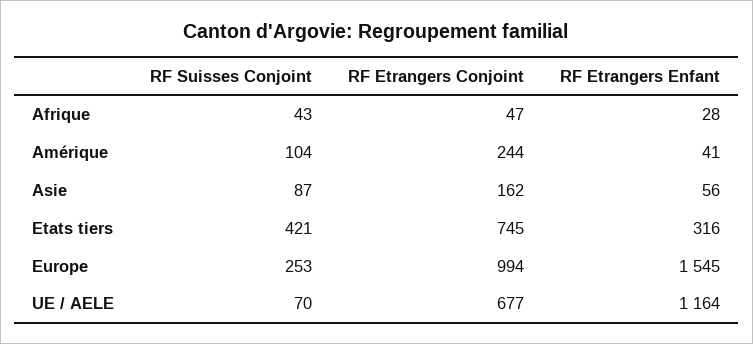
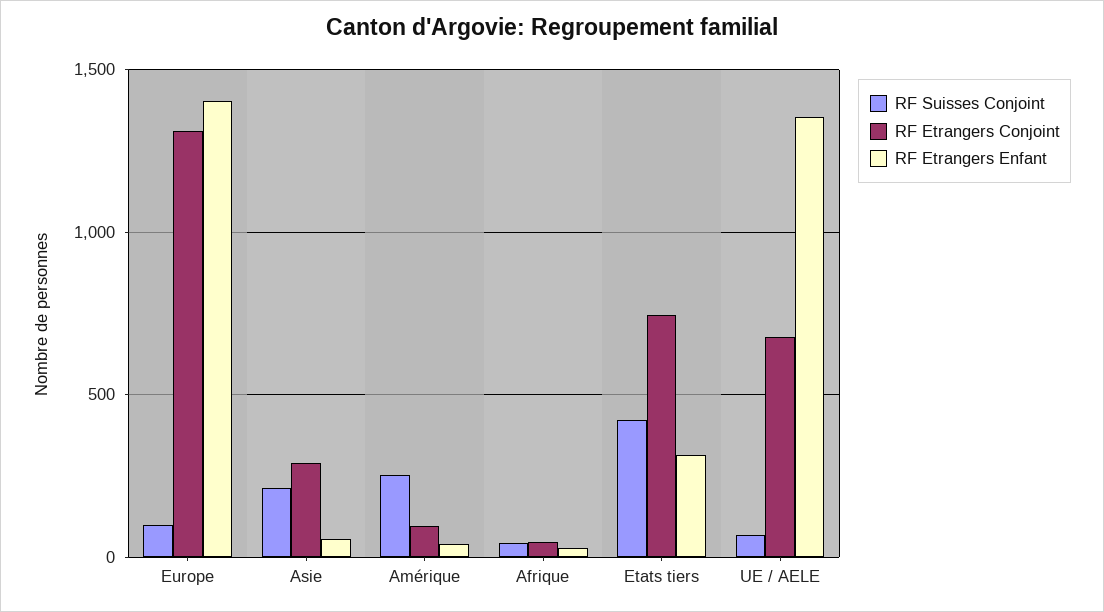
RF Suisses Conjoint, Amérique: 104 -> 250
RF Etrangers Conjoint, Amérique: 244 -> 100
RF Suisses Conjoint, Asie: 87 -> 200
RF Etrangers Conjoint, Asie: 162 -> 300
RF Suisses Conjoint, Europe: 253 -> 100
RF Etrangers Conjoint, Europe: 994 -> 1300
RF Etrangers Enfant, Europe: 1545 -> 1400
RF Etrangers Enfant, UE / AELE: 1164 -> 1350

